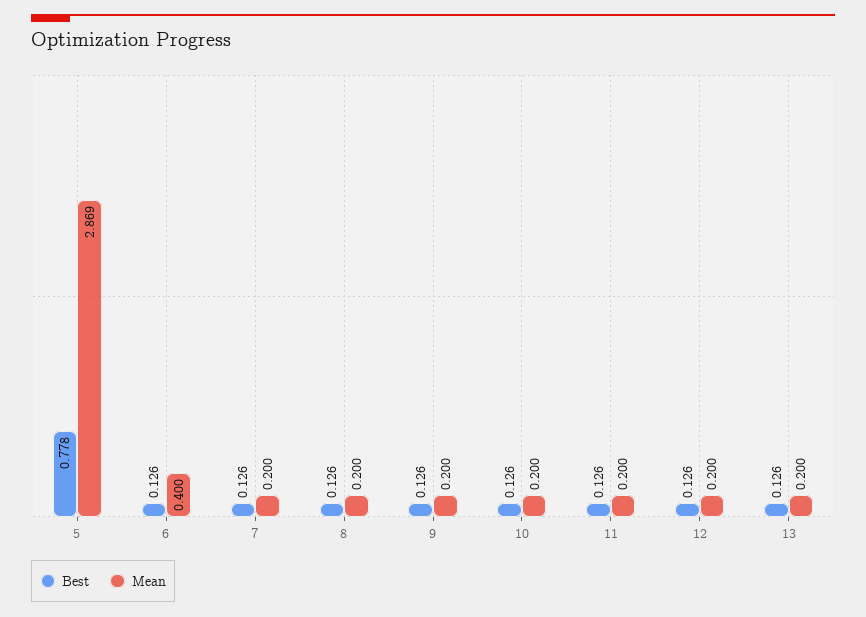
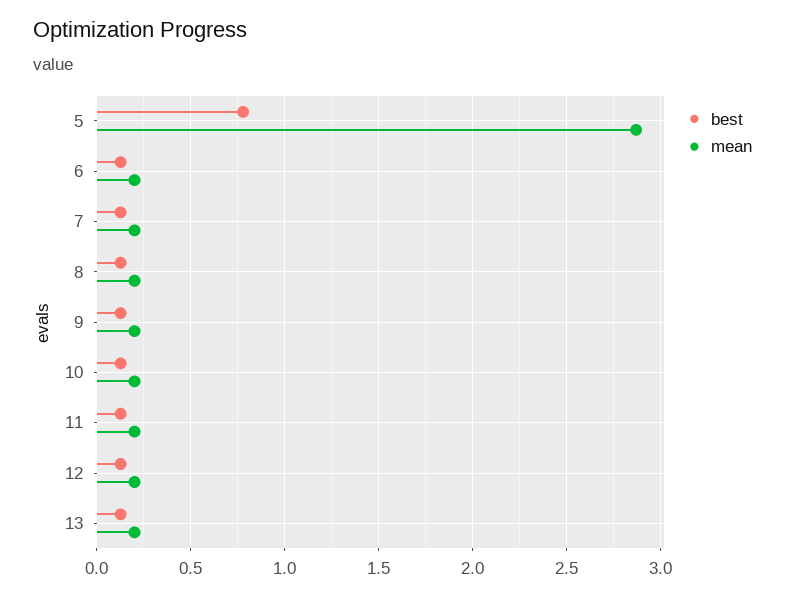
Mean, 6: 0.4 -> 0.2

